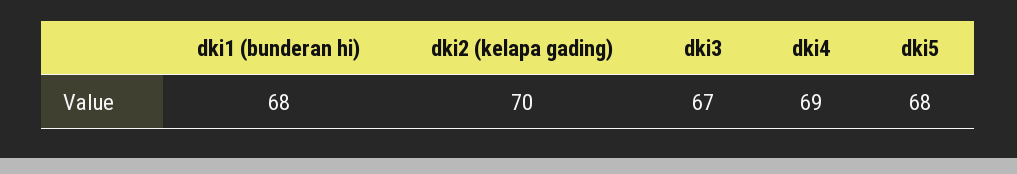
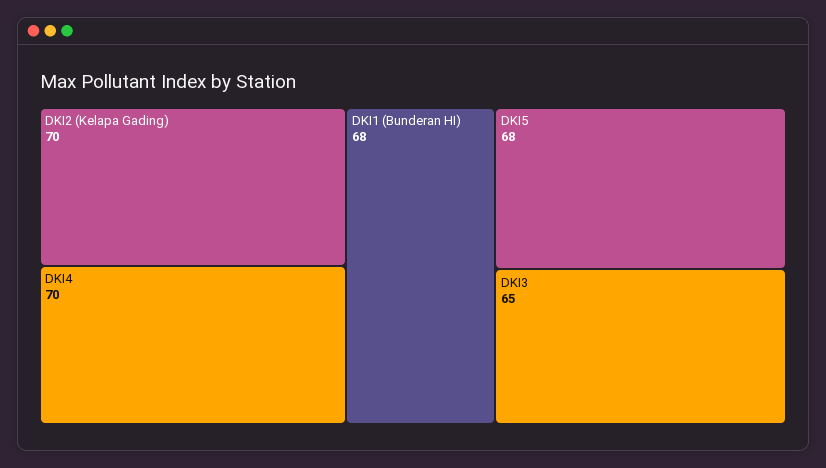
dki3: 67 -> 65
dki4: 69 -> 70

